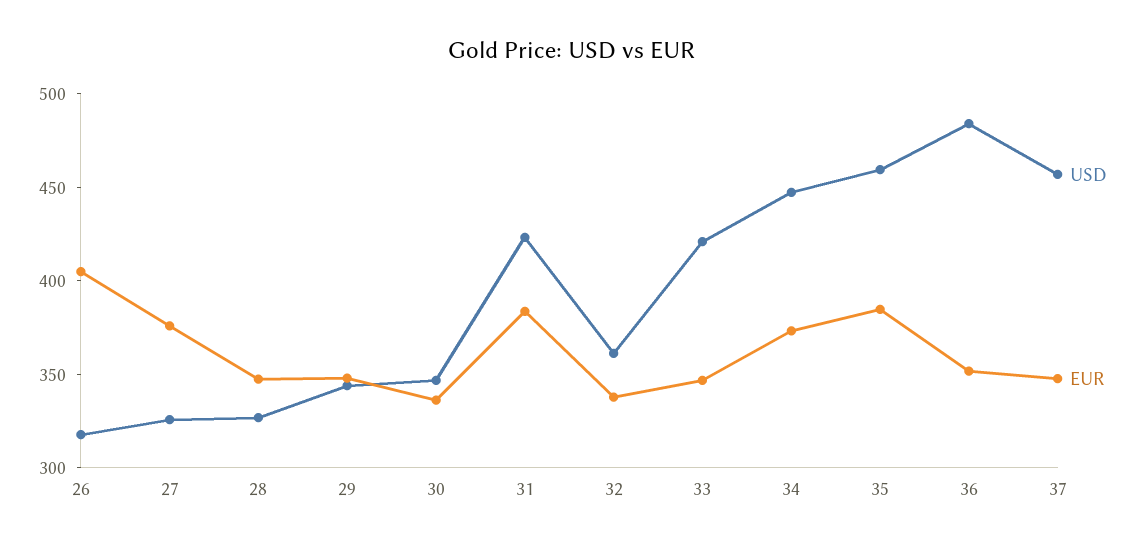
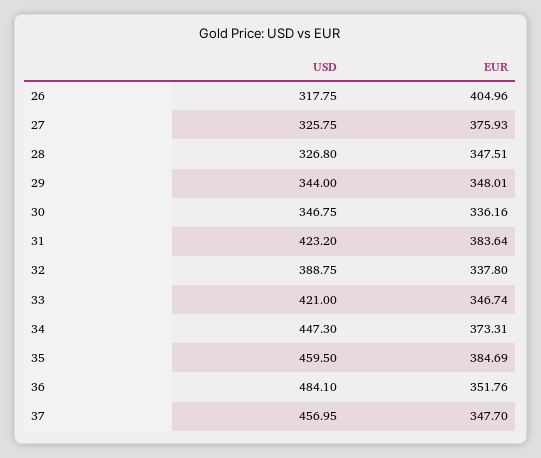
USD, 32: 360 -> 388.75

